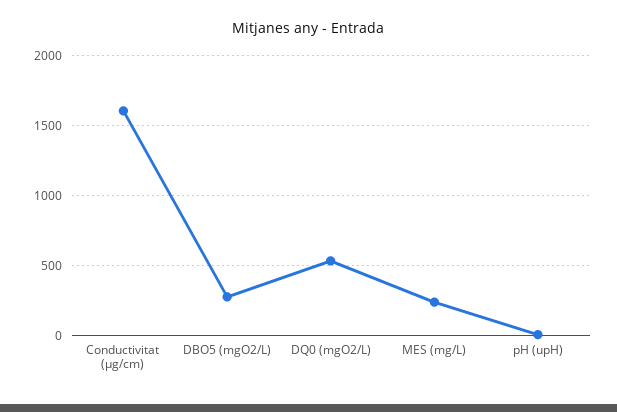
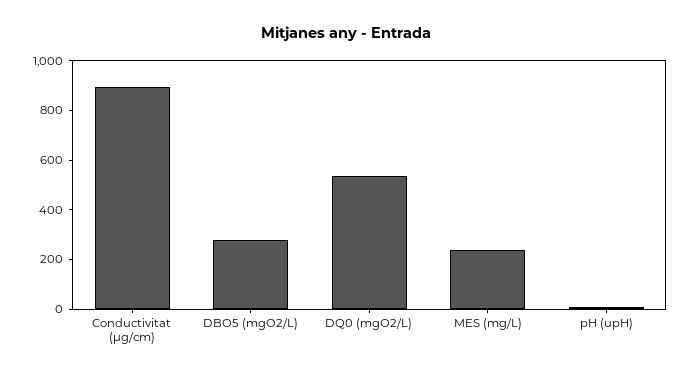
Conductivitat (µg/cm): 1600 -> 900

